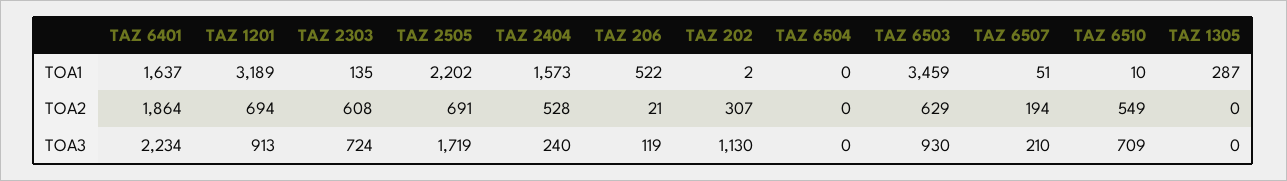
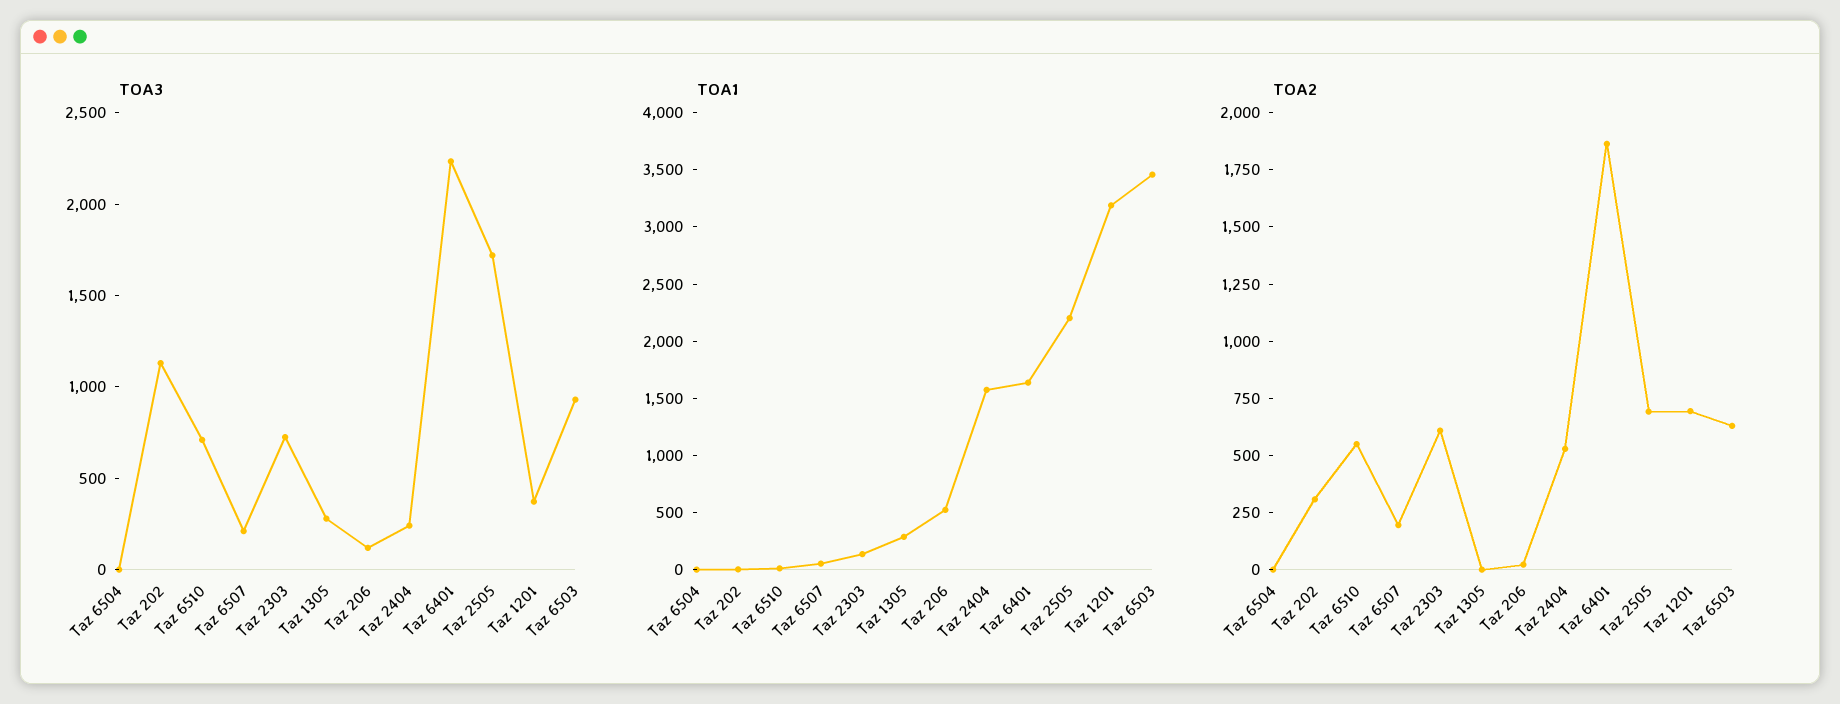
TOA3, TAZ 1201: 913 -> 400
TOA3, TAZ 1305: 0 -> 300

